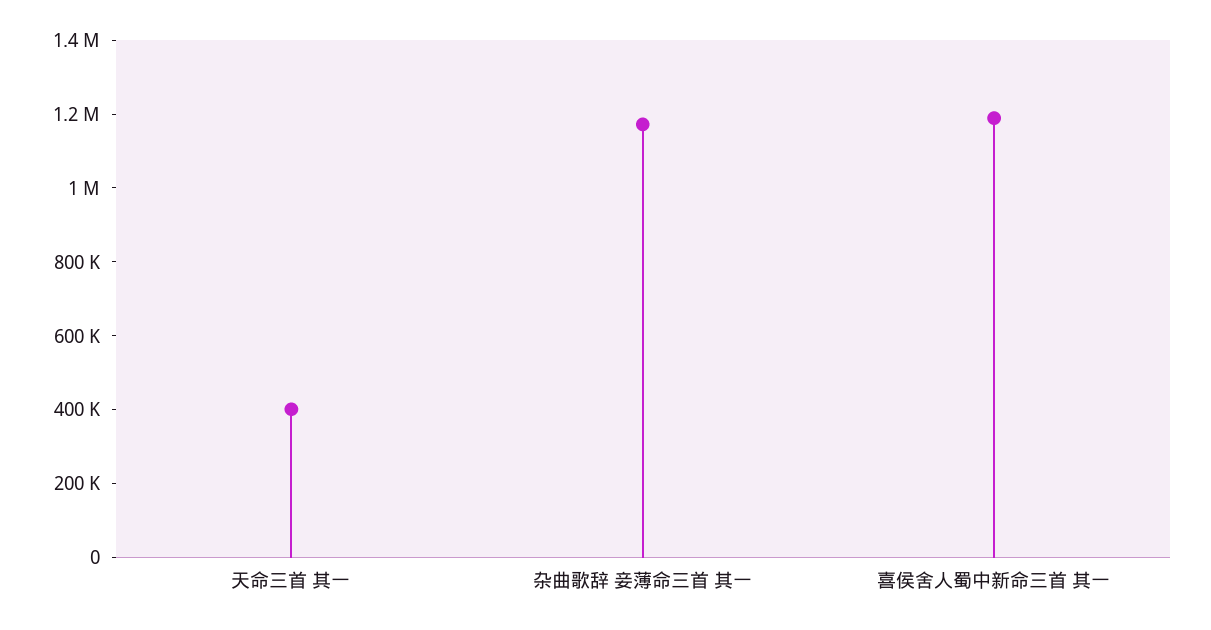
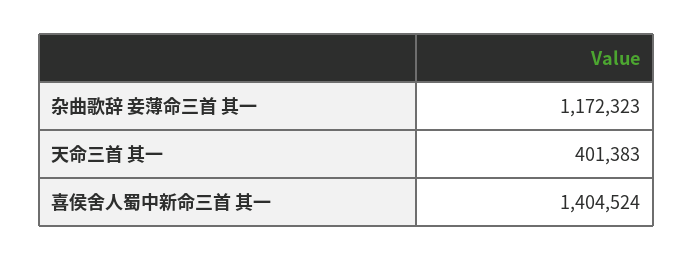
喜侯舍人蜀中新命三首 其一: 1200000 -> 1404524

